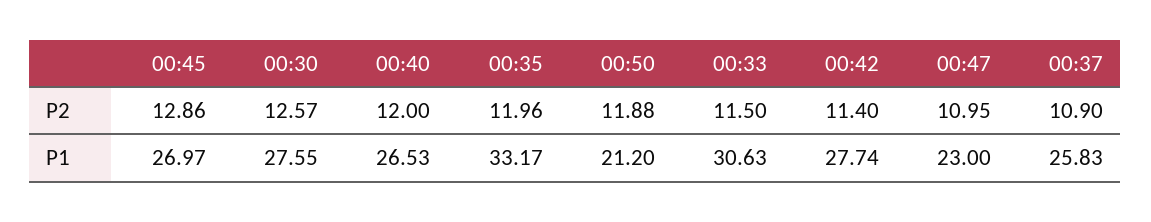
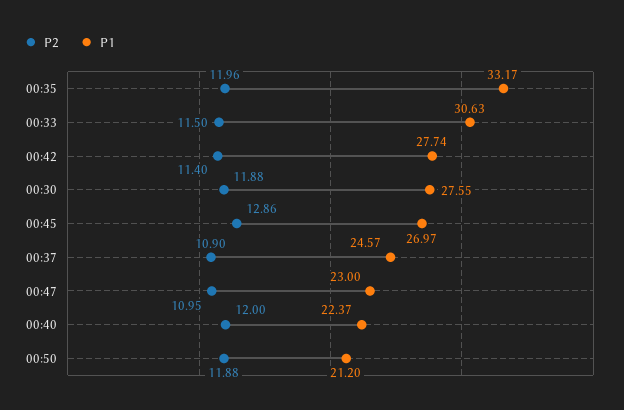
P2, 00:30: 12.57 -> 11.88
P1, 00:40: 26.53 -> 22.37
P1, 00:37: 25.83 -> 24.57

